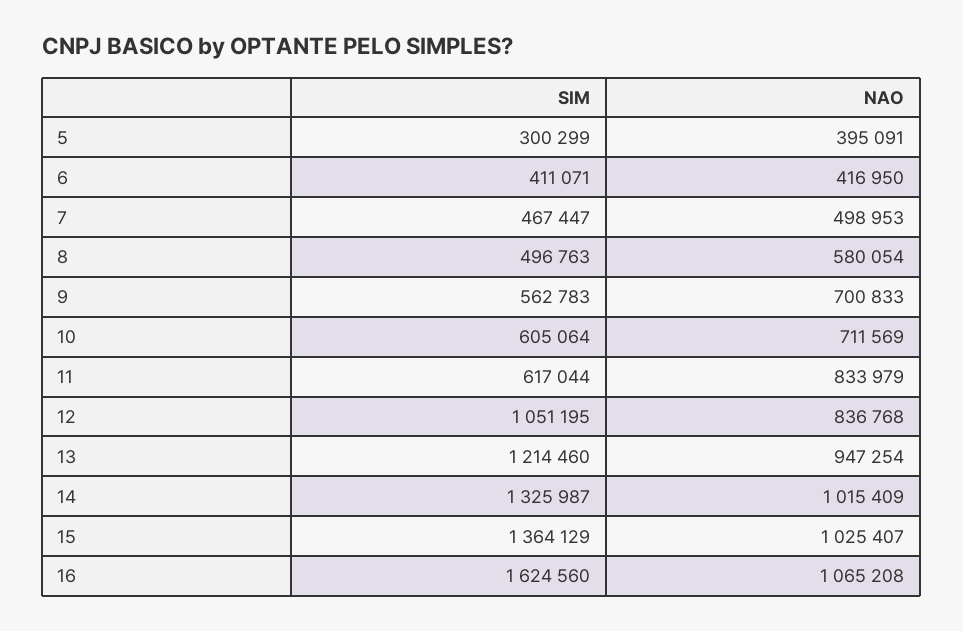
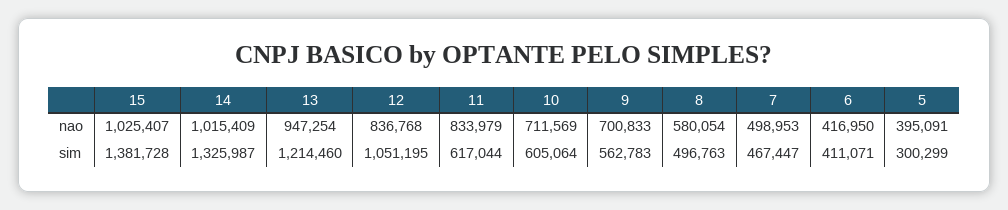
SIM, 15: 1364129 -> 1381728
SIM, 16: 1624560 -> none
NAO, 16: 1065208 -> none

